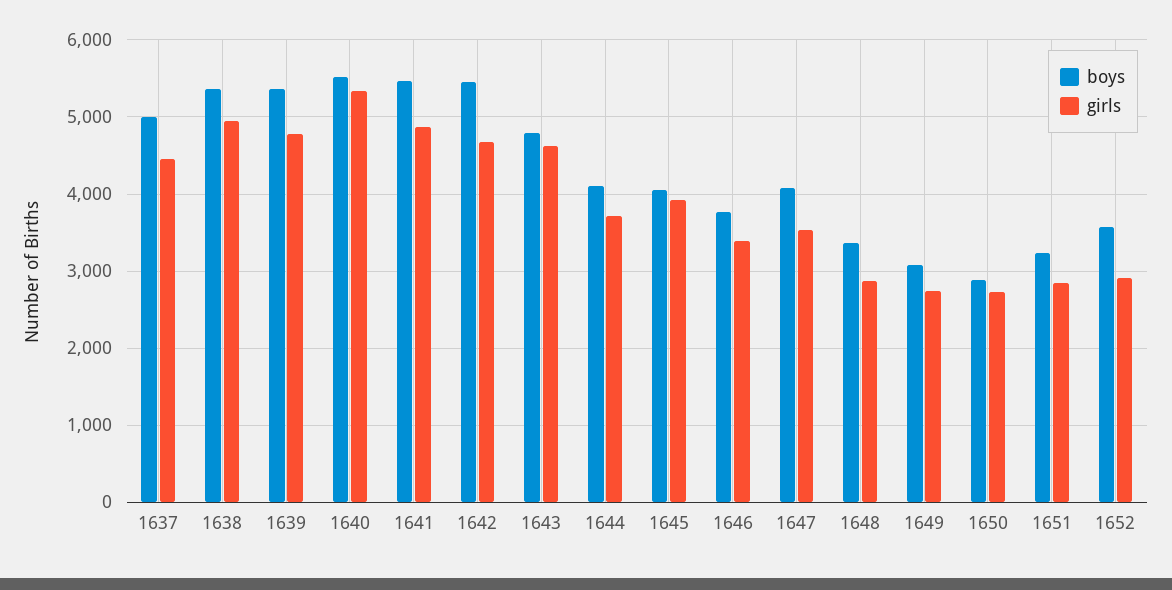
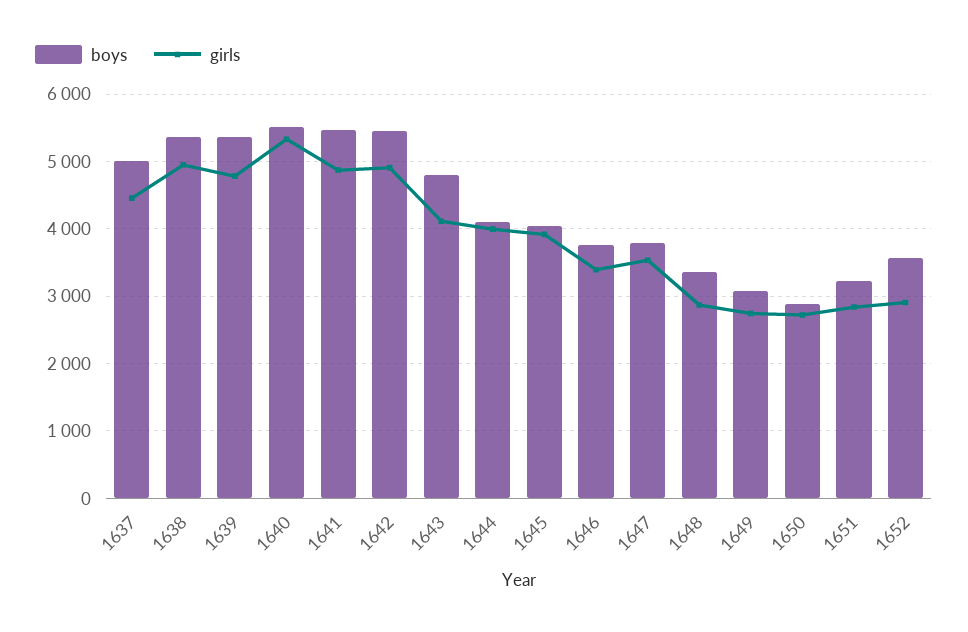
girls, 1642: 4700 -> 4900
girls, 1643: 4600 -> 4100
girls, 1644: 3700 -> 4000
boys, 1647: 4100 -> 3800

